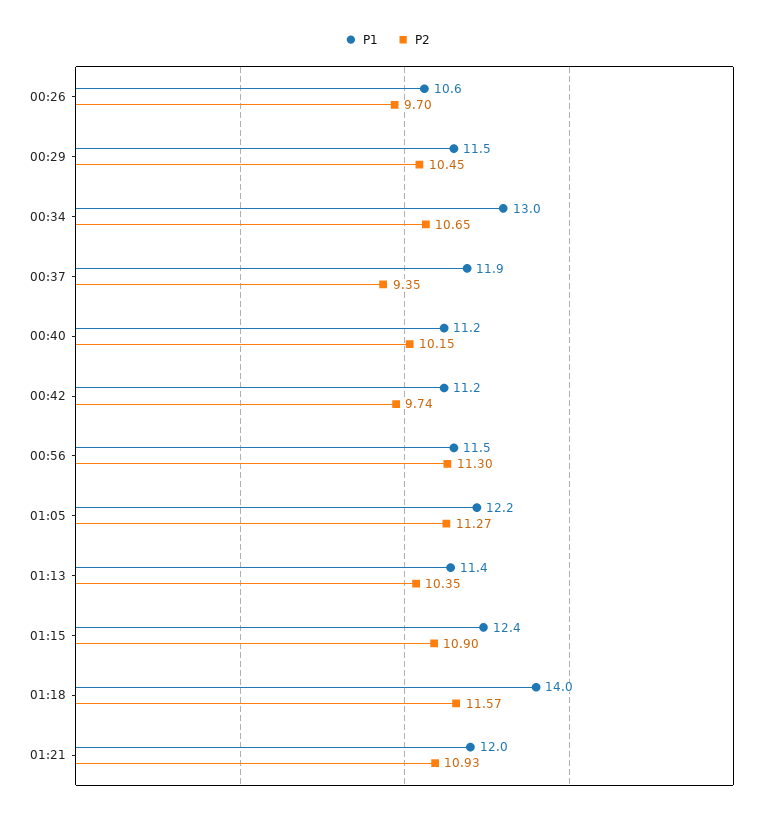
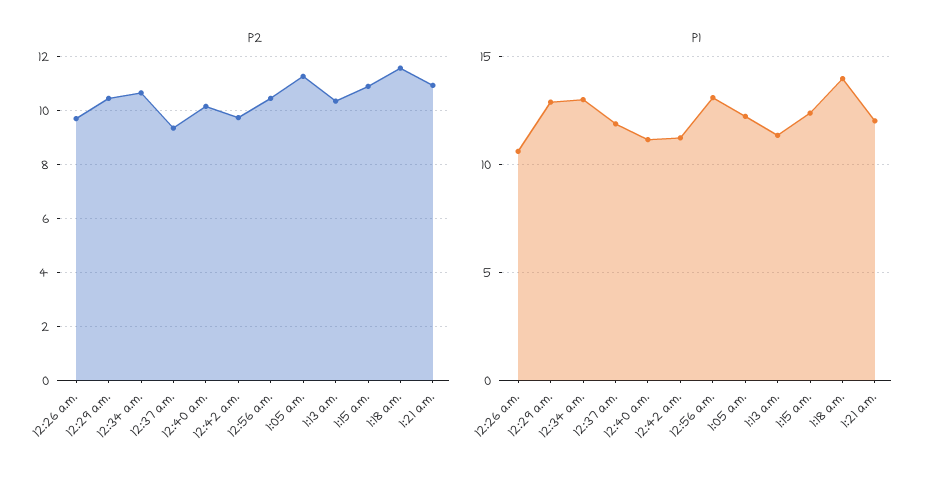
P1, 00:29: 11.5 -> 13
P1, 00:56: 11.5 -> 13
P2, 00:56: 11.3 -> 10.5

